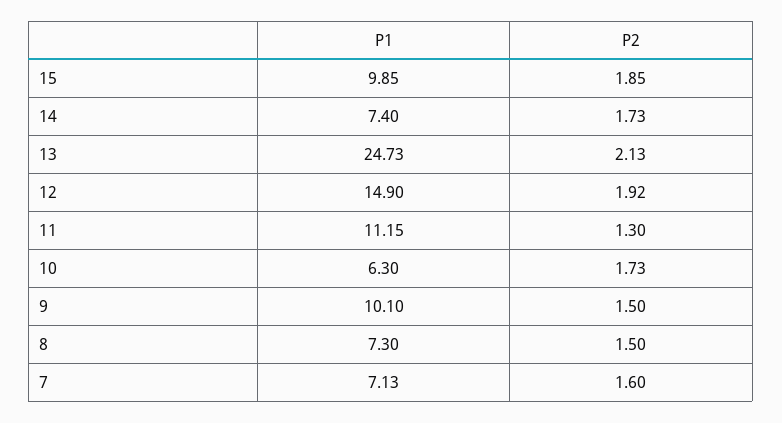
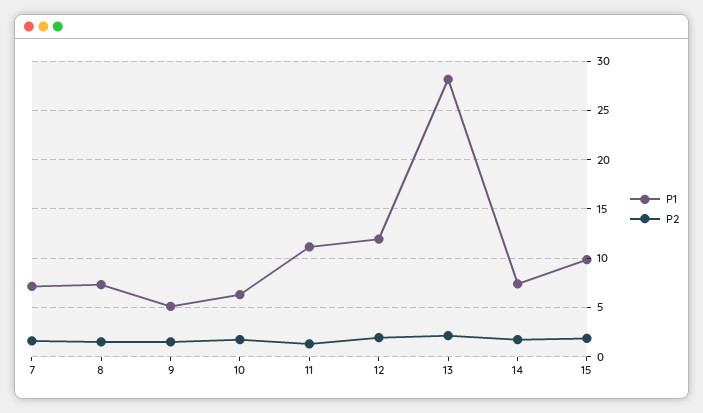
P1, 13: 24.73 -> 28
P1, 12: 14.9 -> 12
P1, 9: 10.1 -> 5

